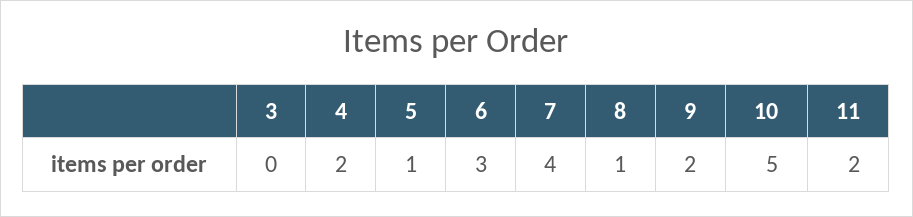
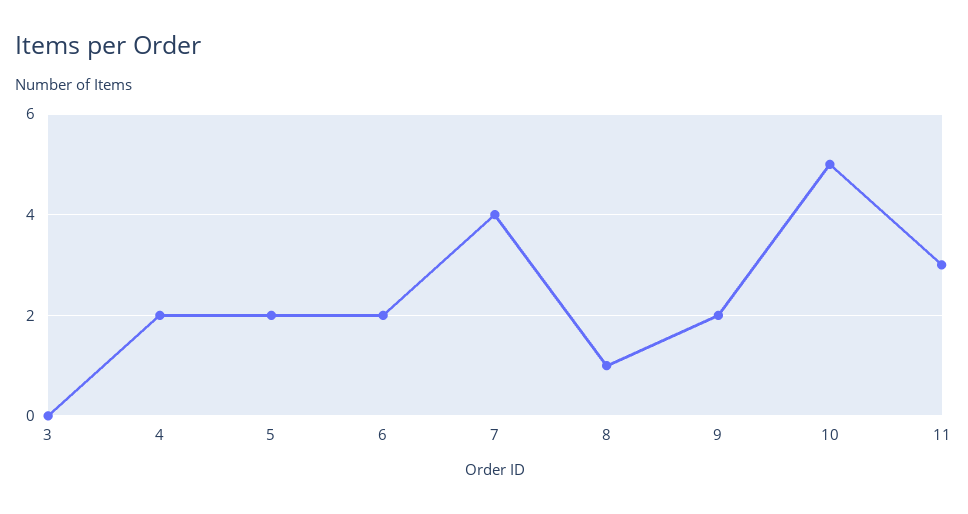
5: 1 -> 2
6: 3 -> 2
11: 2 -> 3

